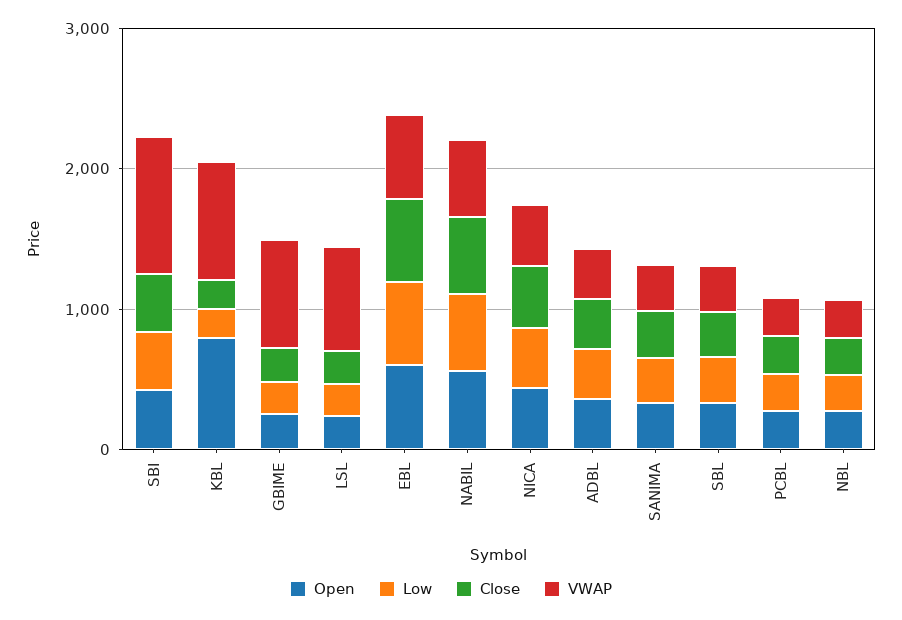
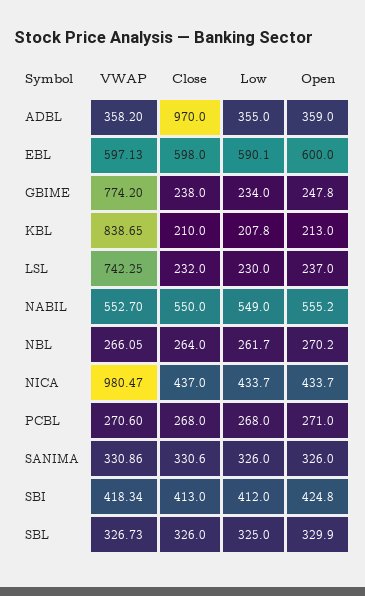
VWAP, SBI: 1000 -> 418.34
Open, KBL: 800 -> 213
VWAP, NICA: 400 -> 980.47
Close, ADBL: 400 -> 970

